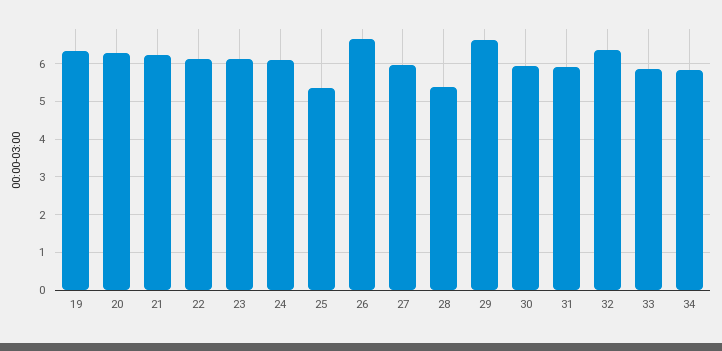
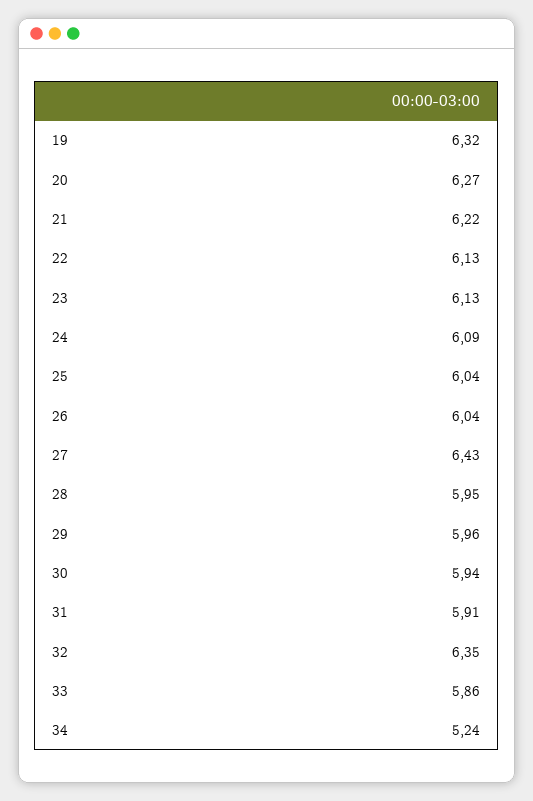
25: 5.4 -> 6.04
26: 6.6 -> 6.04
27: 6 -> 6.43
28: 5.4 -> 5.95
29: 6.6 -> 5.96
34: 5.8 -> 5.24

